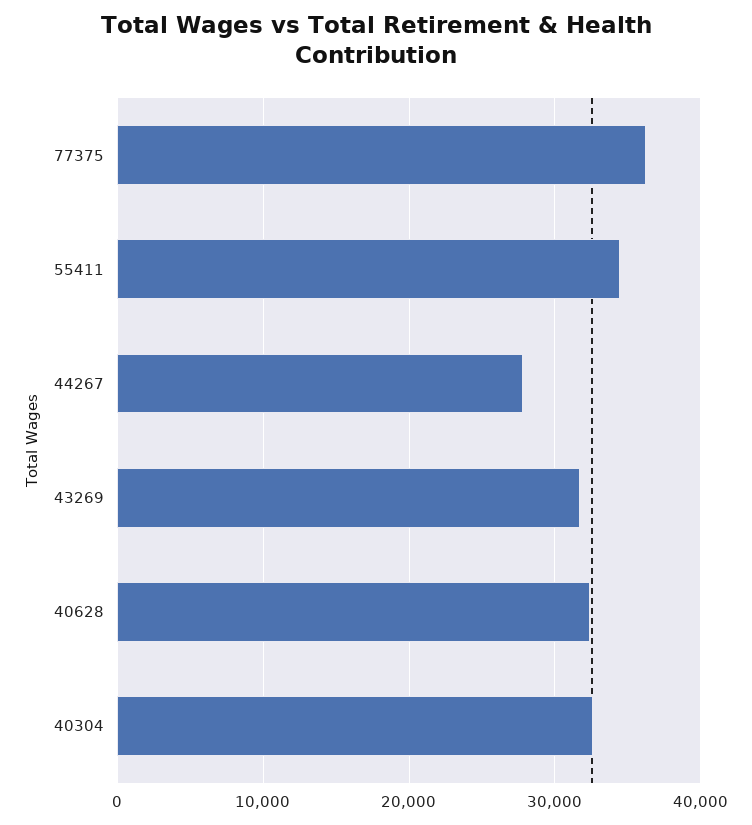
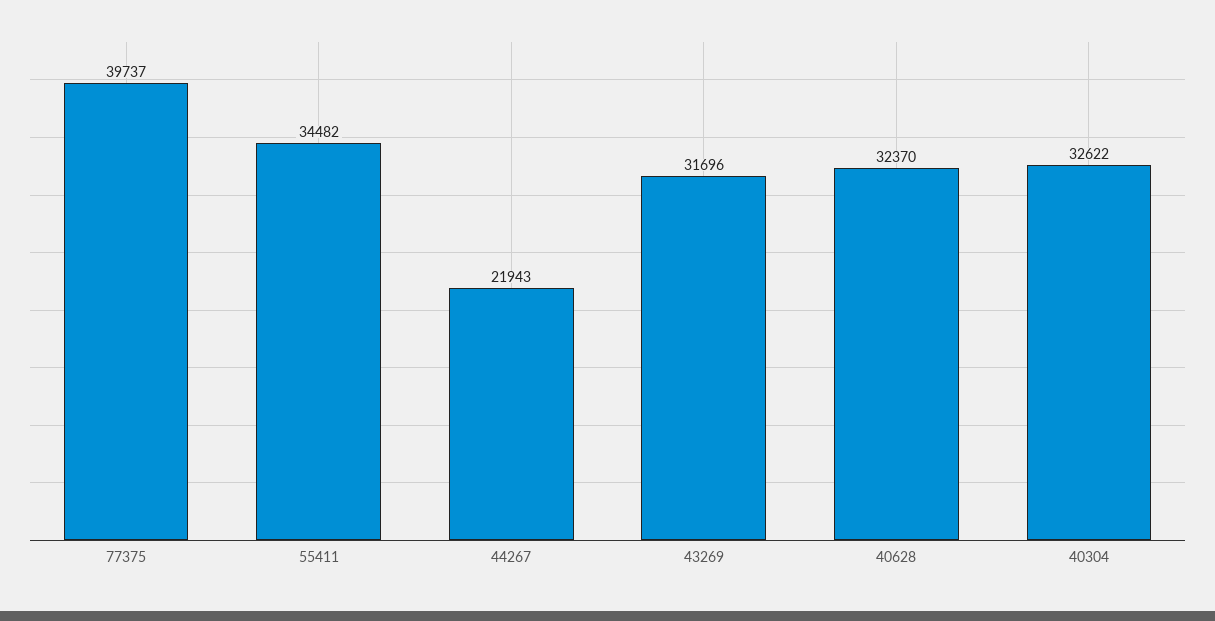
77375: 36000 -> 39737
44267: 28000 -> 21943

